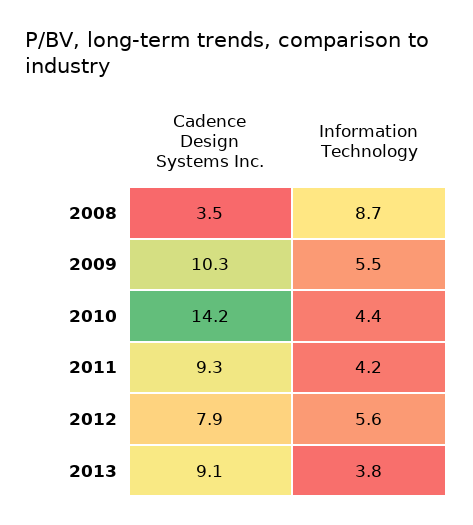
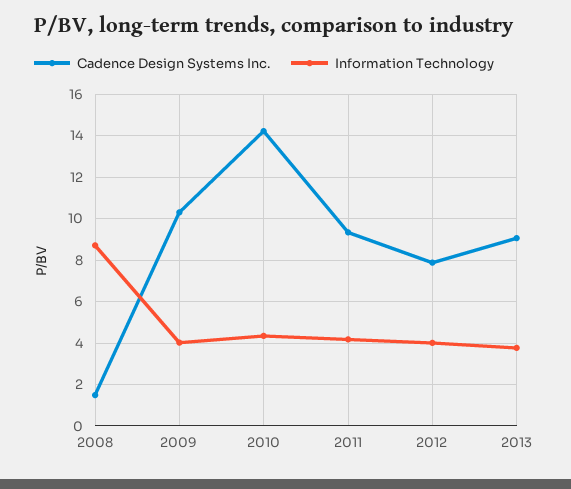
Cadence Design Systems Inc., 2008: 3.5 -> 1.5
Information Technology, 2009: 5.5 -> 4
Information Technology, 2012: 5.6 -> 4

